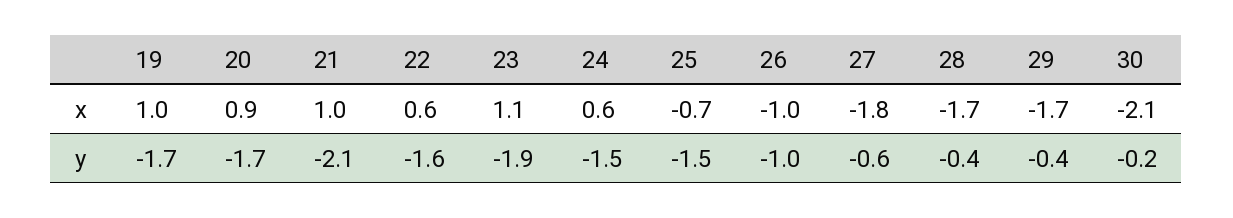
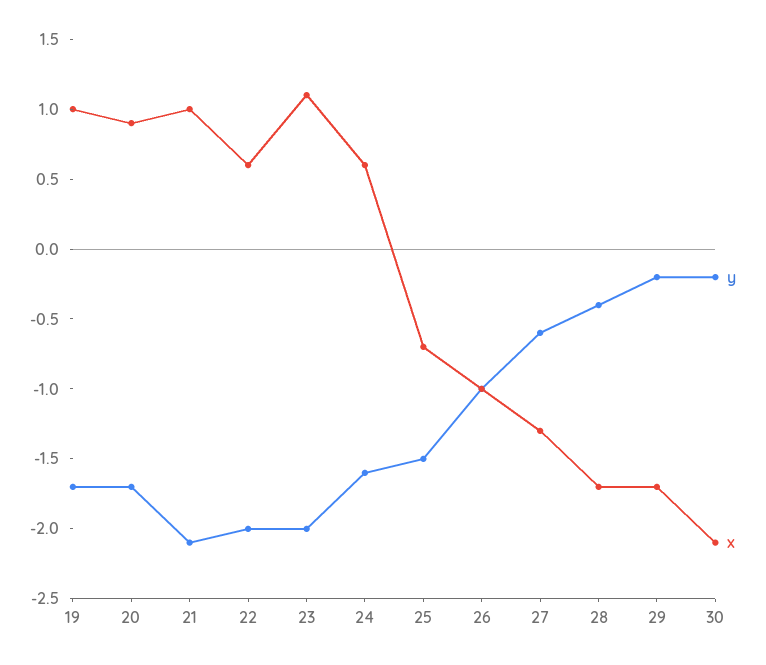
x, 27: -1.8 -> -1.3
y, 22: -1.6 -> -2
y, 23: -1.9 -> -2
y, 24: -1.5 -> -1.6
y, 29: -0.4 -> -0.2

